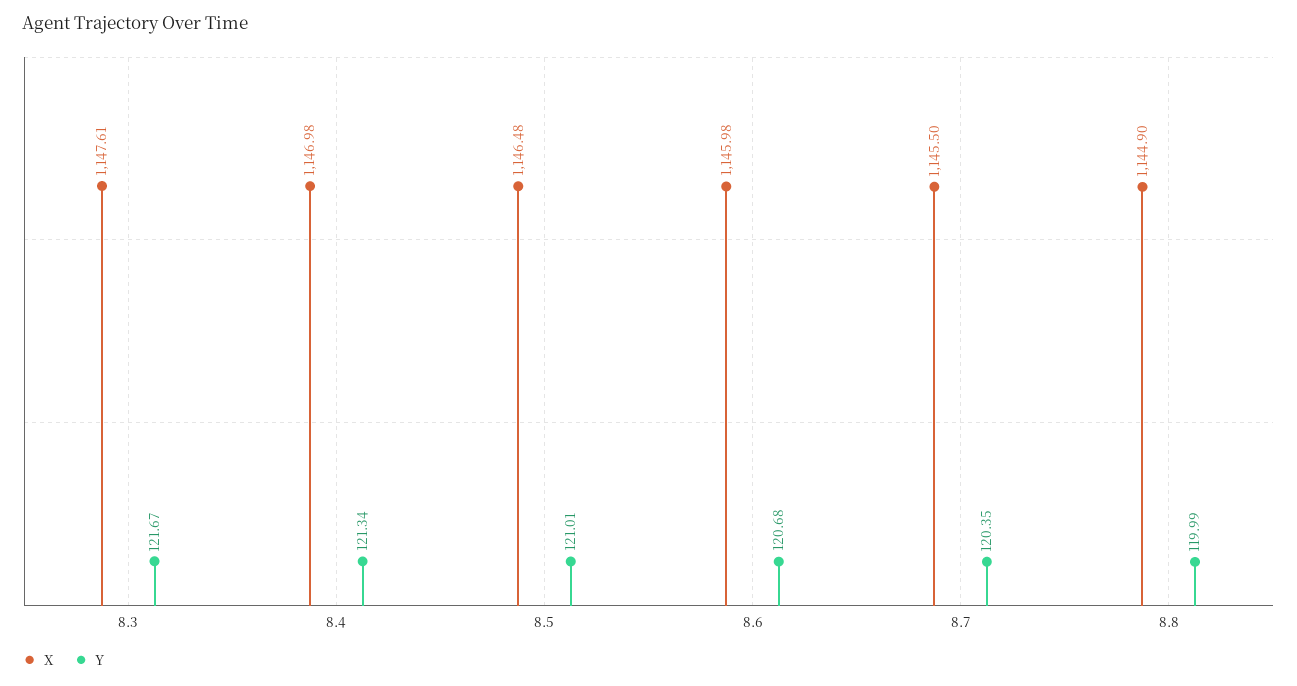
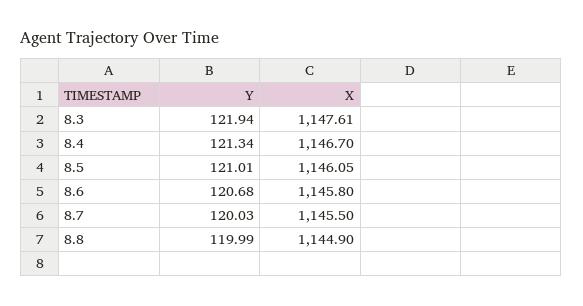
Y, 8.3: 121.67 -> 121.94
X, 8.4: 1146.98 -> 1146.7
X, 8.5: 1146.48 -> 1146.05
X, 8.6: 1145.98 -> 1145.8
Y, 8.7: 120.35 -> 120.03

